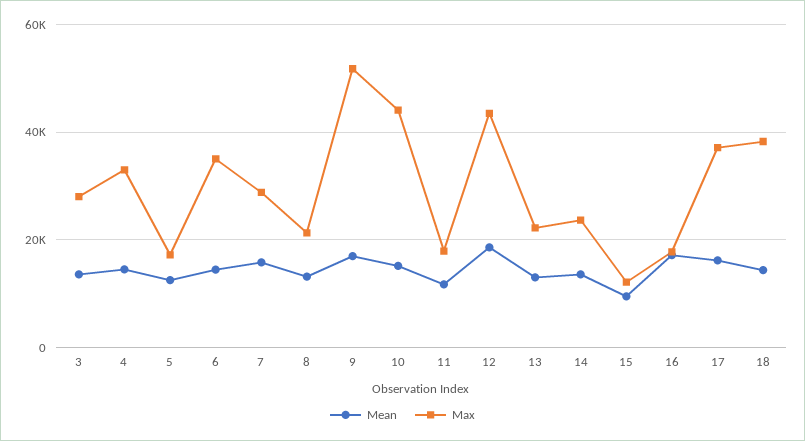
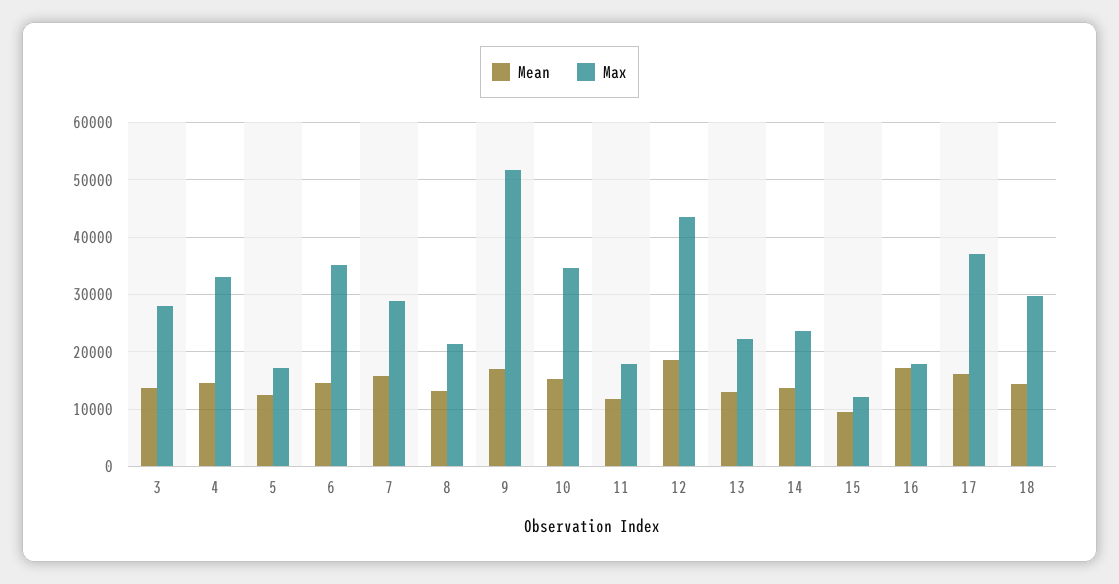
Max, 10: 44000 -> 34000
Max, 18: 38000 -> 30000

